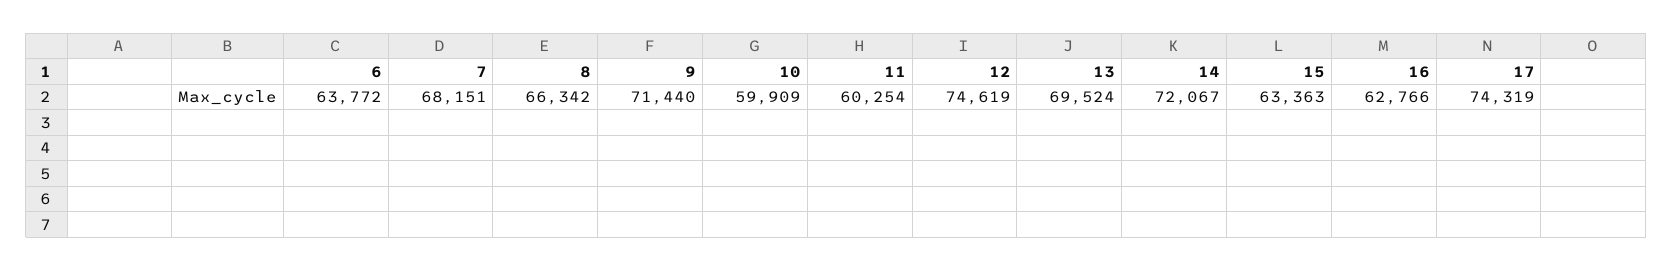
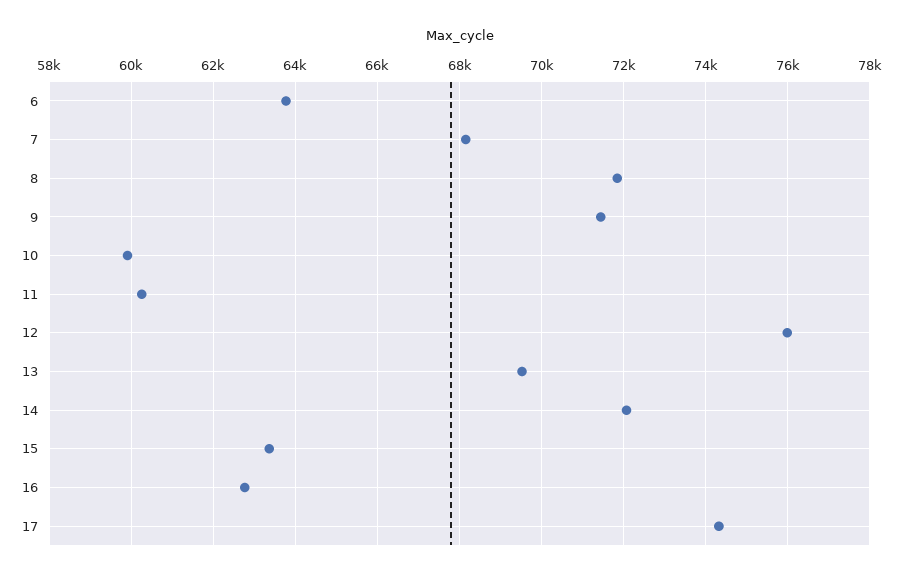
8: 66342 -> 71800
12: 74619 -> 76000

